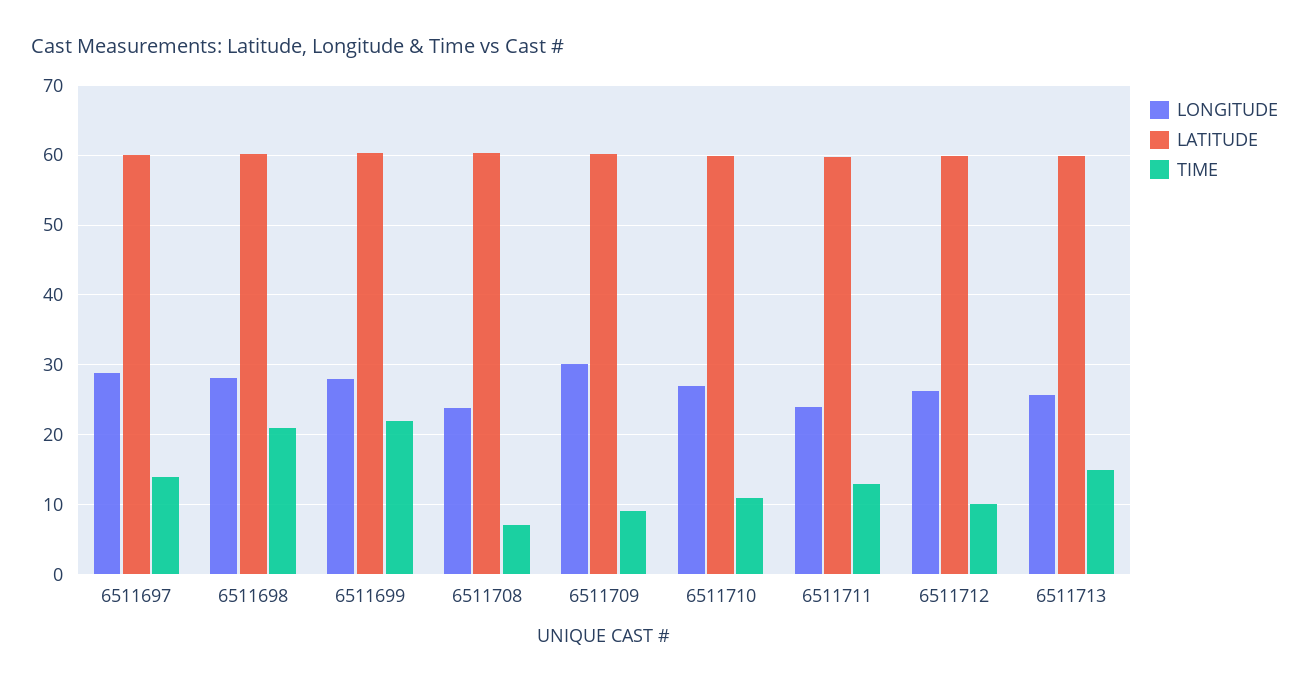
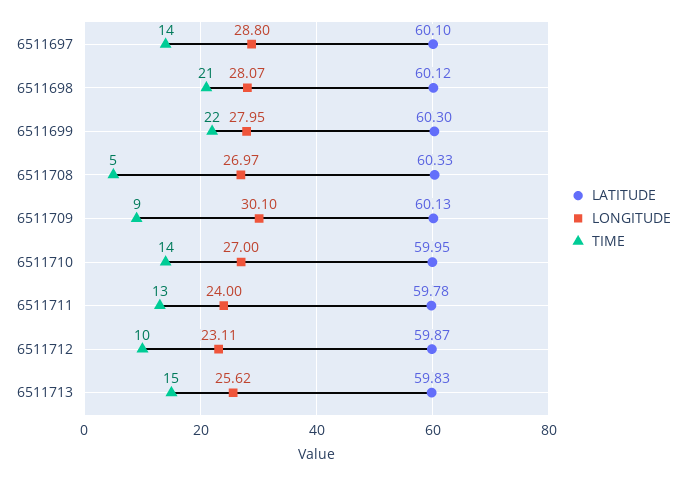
LONGITUDE, 6511708: 24 -> 26.97
TIME, 6511708: 7 -> 5
TIME, 6511710: 11 -> 14
LONGITUDE, 6511712: 26 -> 23.11

